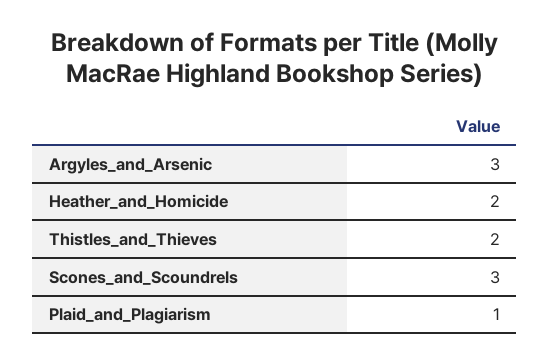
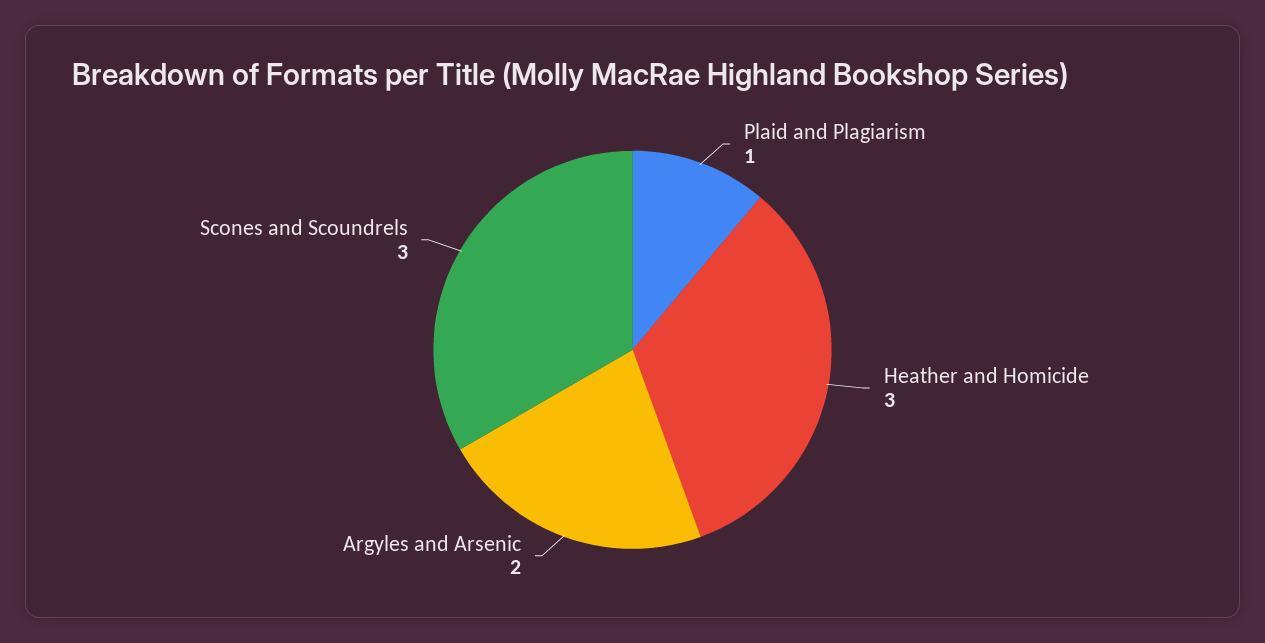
Argyles_and_Arsenic: 3 -> 2
Heather_and_Homicide: 2 -> 3
Thistles_and_Thieves: 2 -> none

